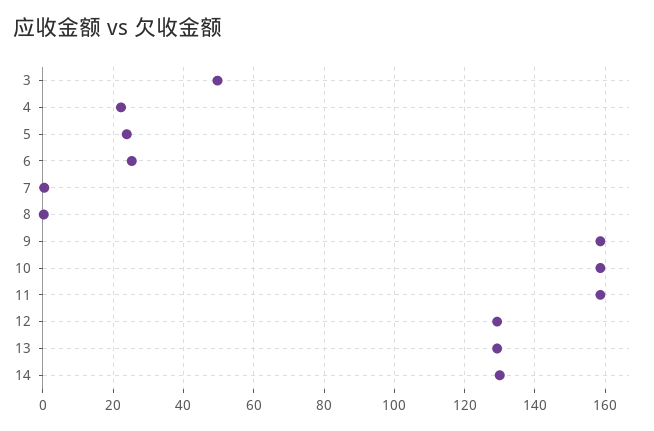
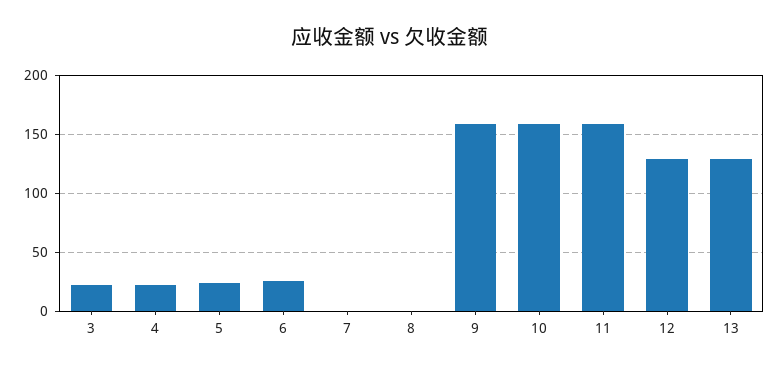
3: 50 -> 20
14: 130 -> none

